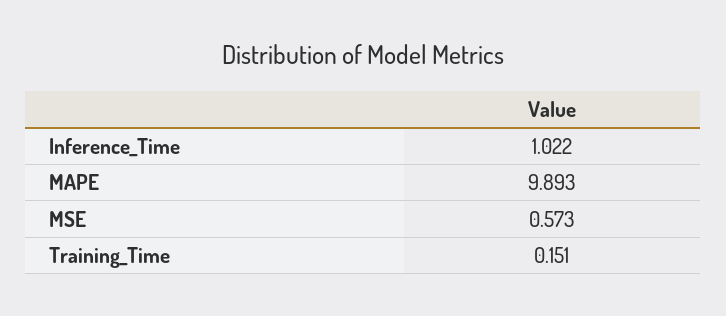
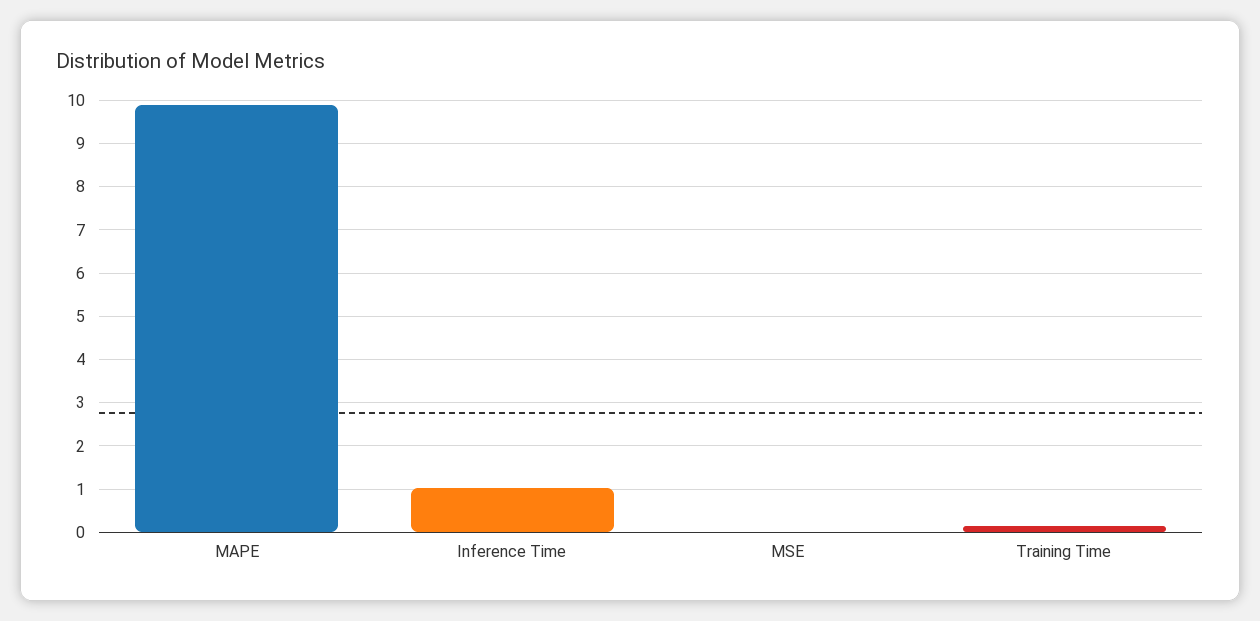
MSE: 0.573 -> 0

